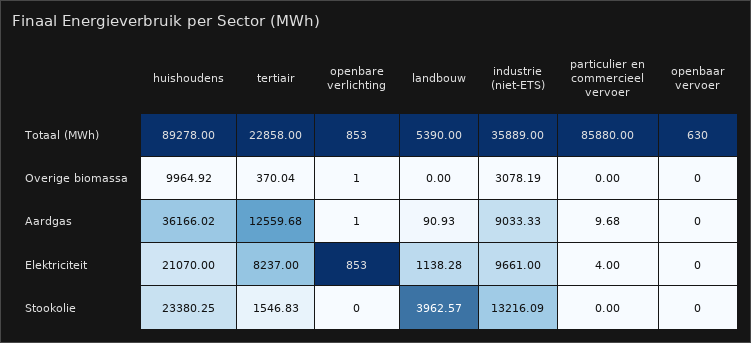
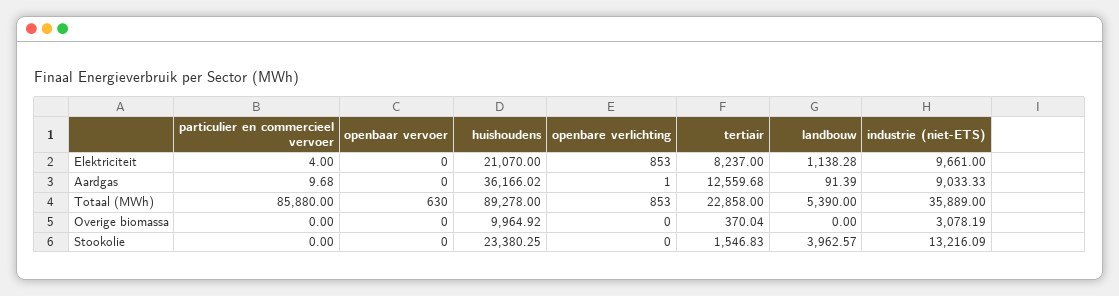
openbare verlichting, Overige biomassa: 1 -> 0
landbouw, Aardgas: 90.93 -> 91.39

